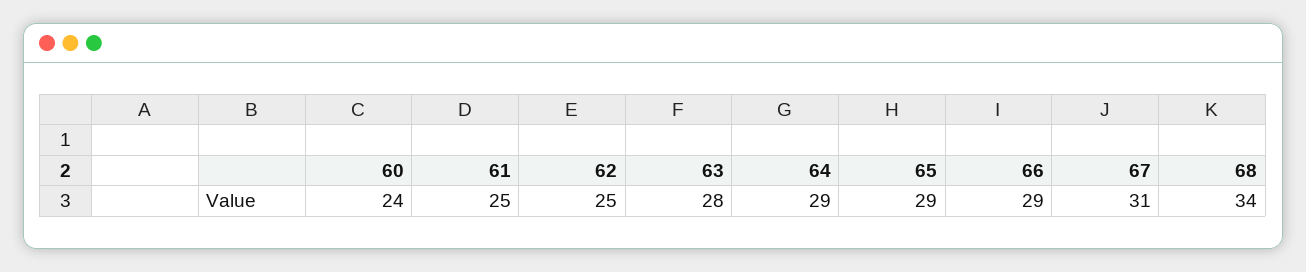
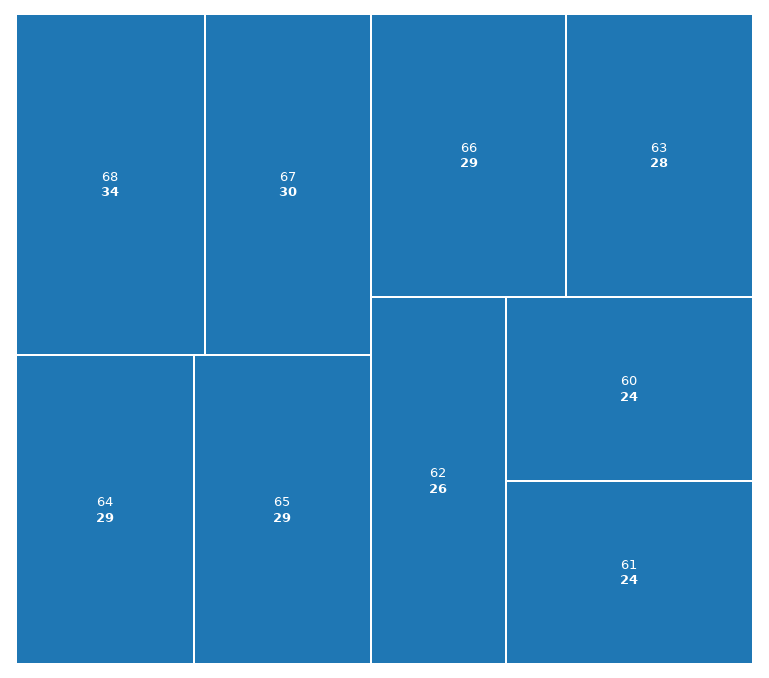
61: 25 -> 24
62: 25 -> 26
67: 31 -> 30

